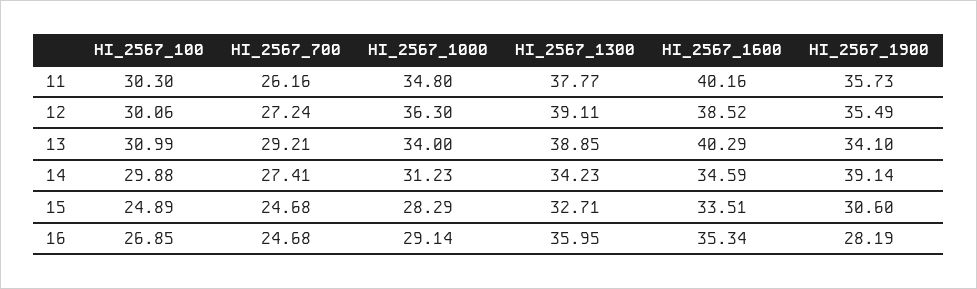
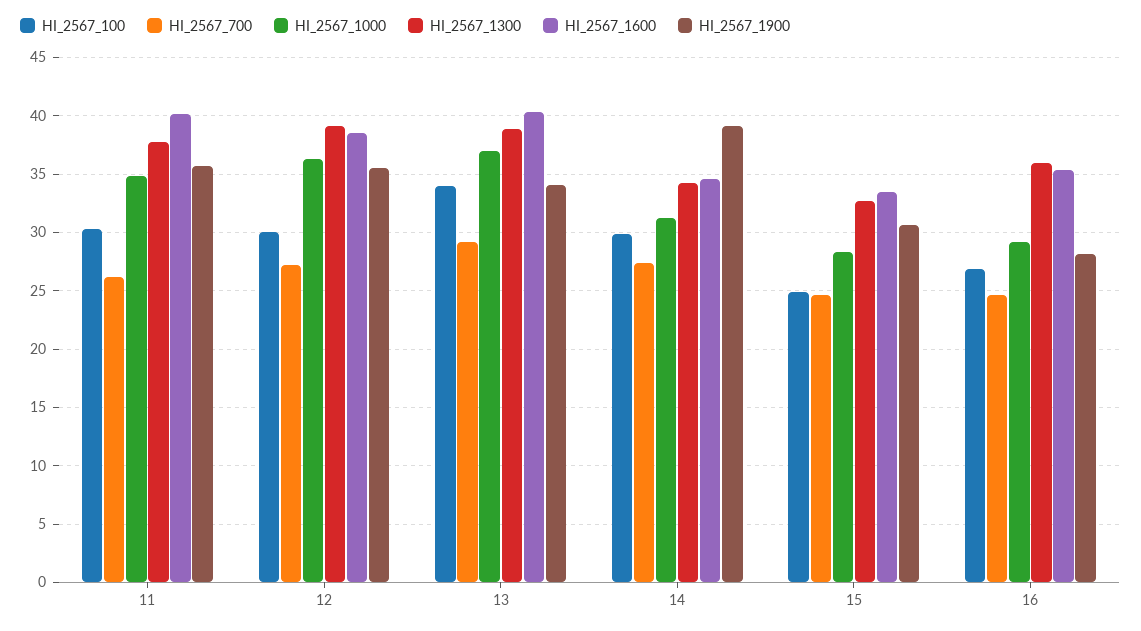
HI_2567_100, 13: 30.99 -> 34
HI_2567_1000, 13: 34 -> 37

